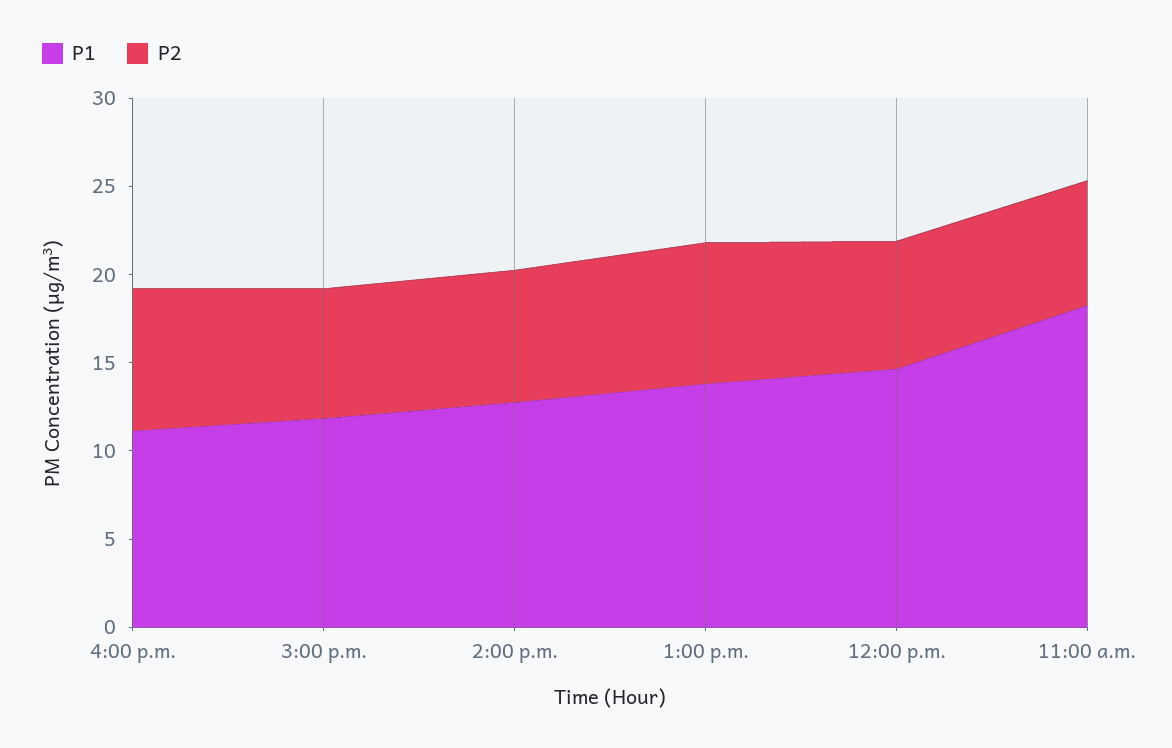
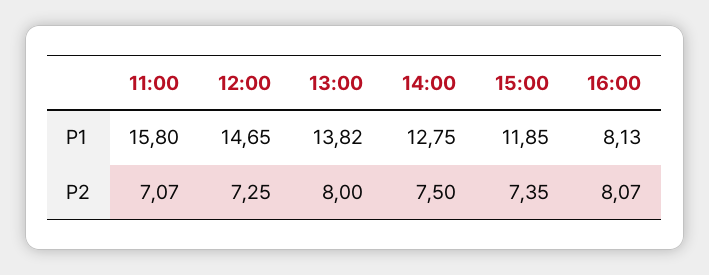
P1, 4:00 p.m.: 11 -> 8.13
P1, 11:00 a.m.: 18 -> 15.8

